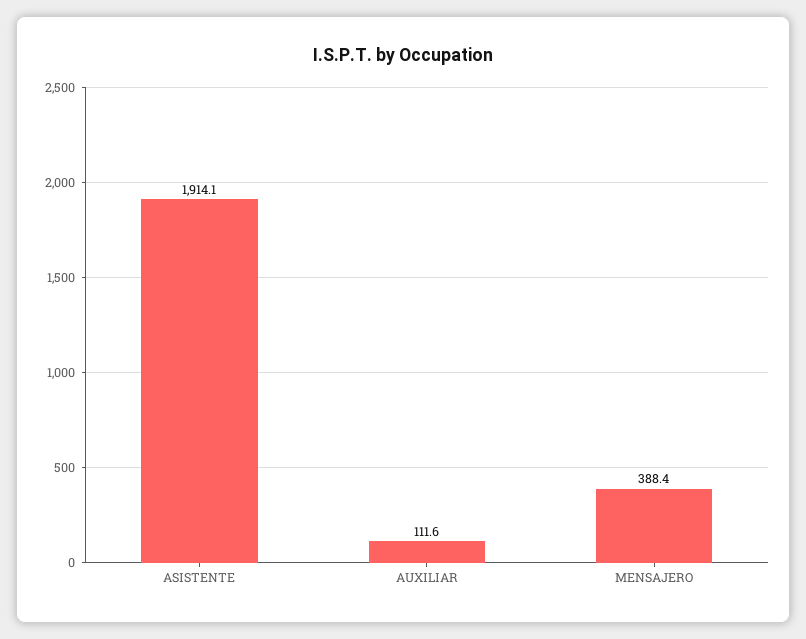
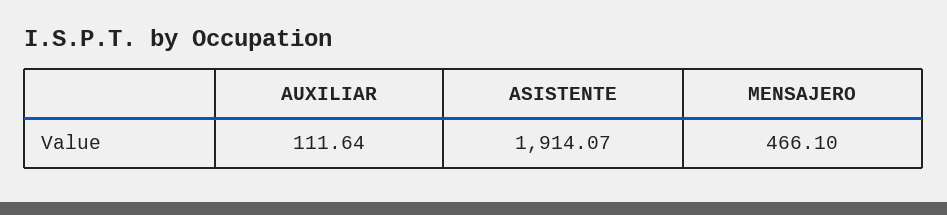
MENSAJERO: 388.4 -> 466.1

